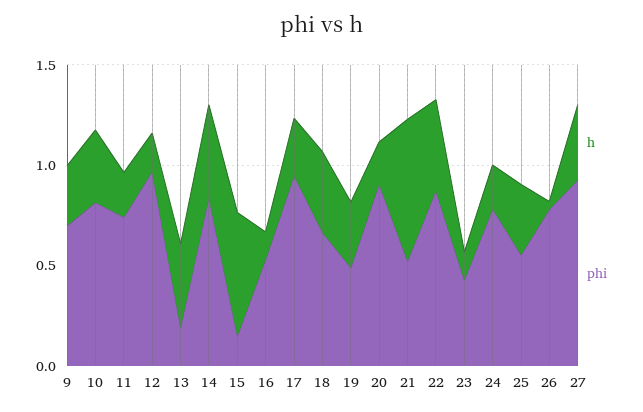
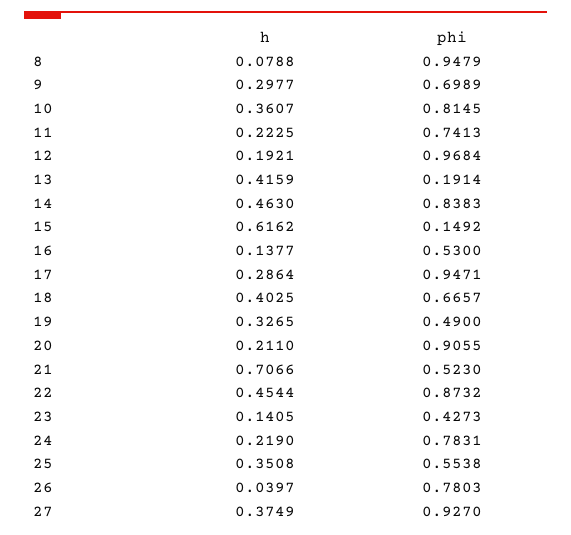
h, 8: none -> 0.0788
phi, 8: none -> 0.9479

